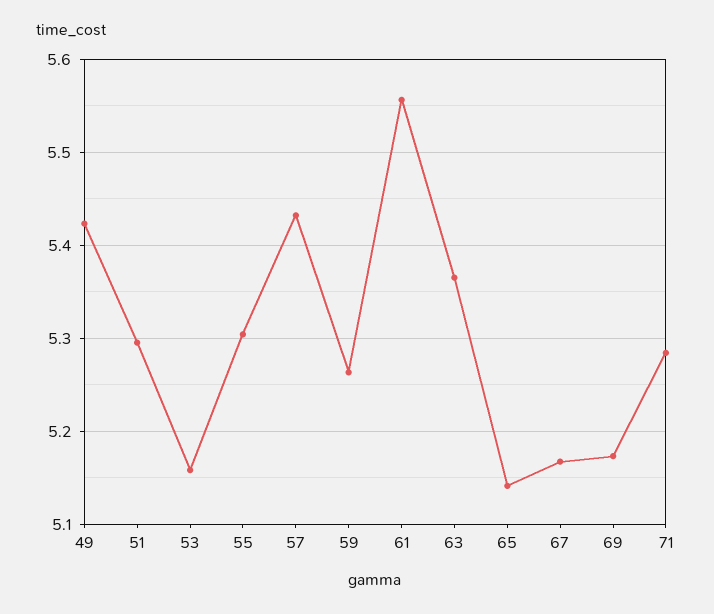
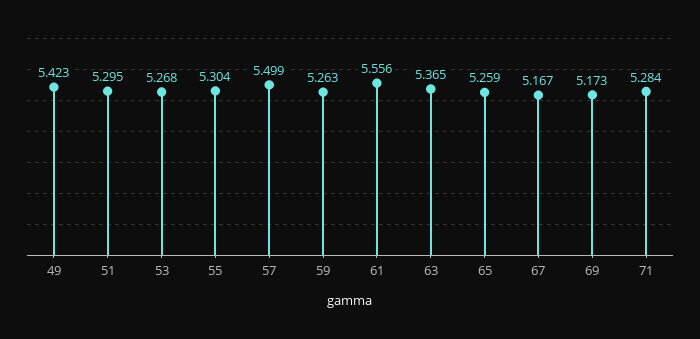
53: 5.16 -> 5.268
57: 5.43 -> 5.499
65: 5.14 -> 5.259

